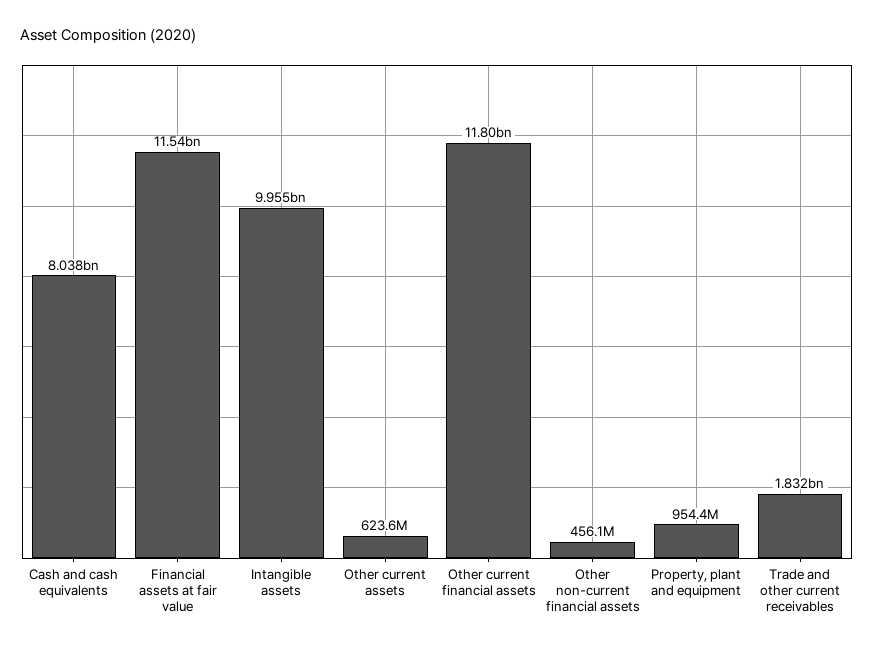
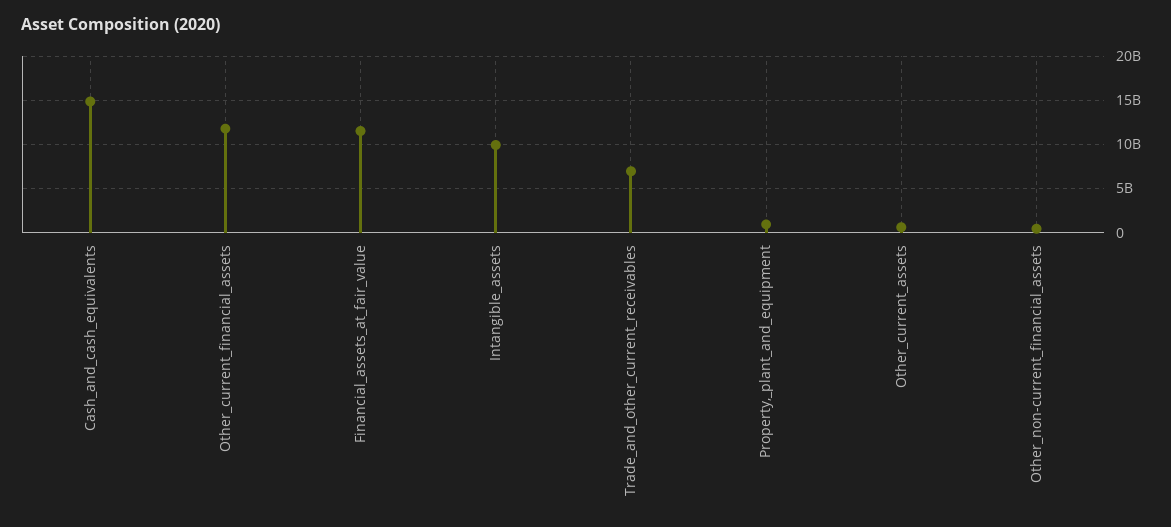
Cash and cash equivalents: 8038000000 -> 15000000000
Trade and other current receivables: 1832000000 -> 7000000000

